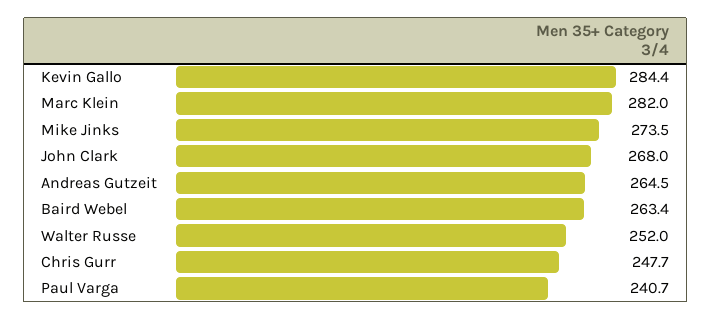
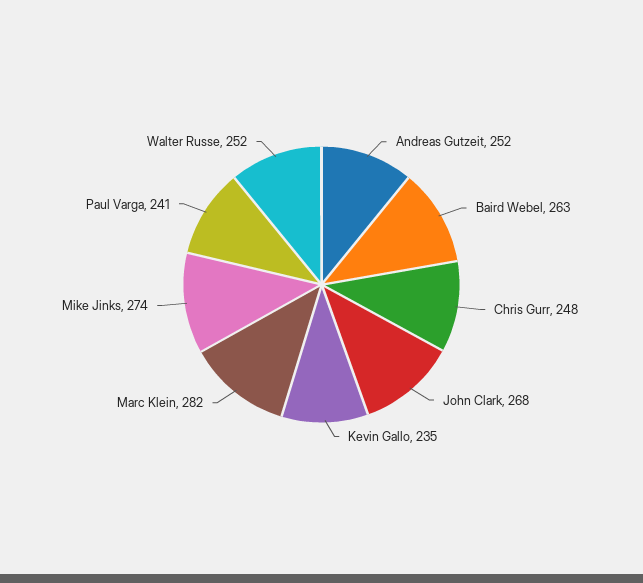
Kevin Gallo: 284.4 -> 235
Andreas Gutzeit: 264.5 -> 252

